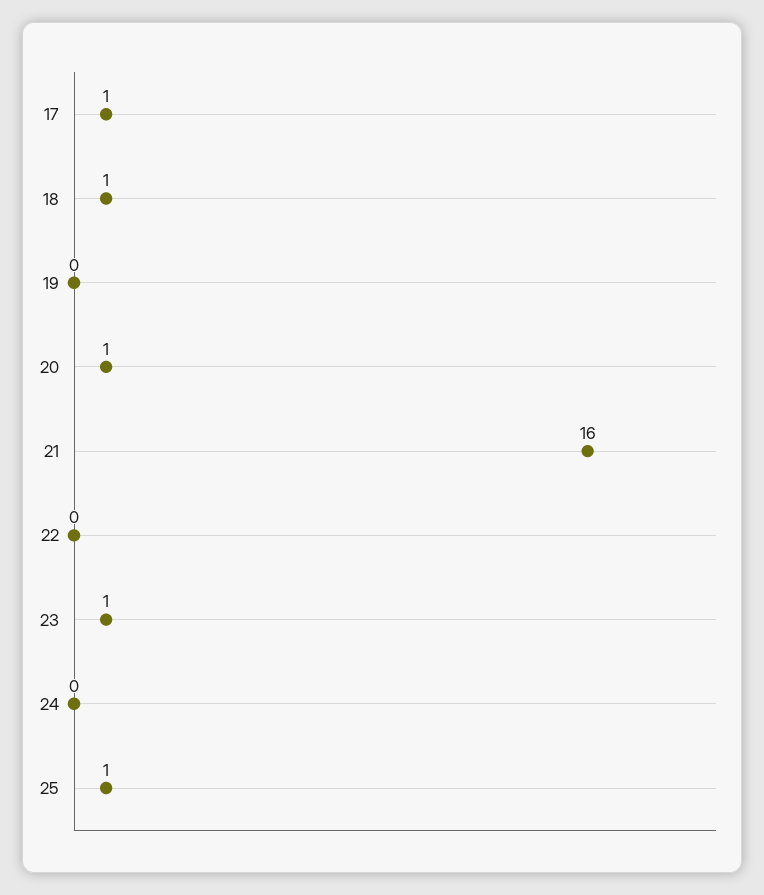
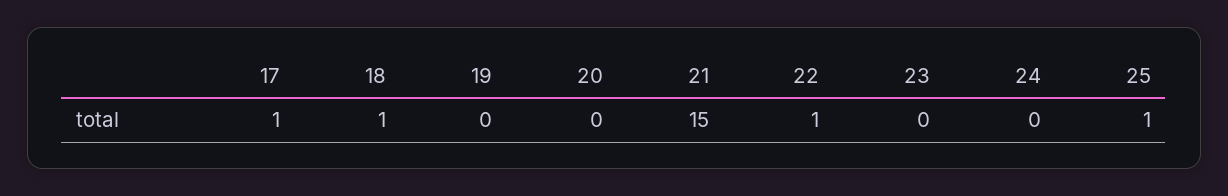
20: 1 -> 0
21: 16 -> 15
22: 0 -> 1
23: 1 -> 0

